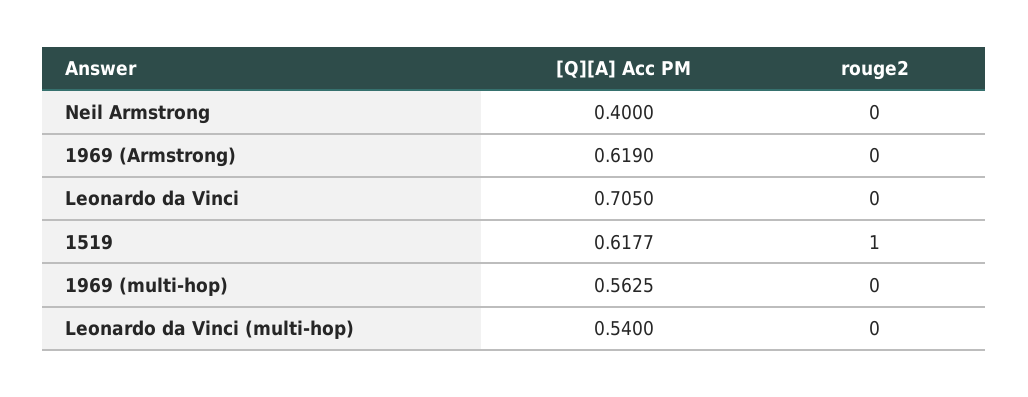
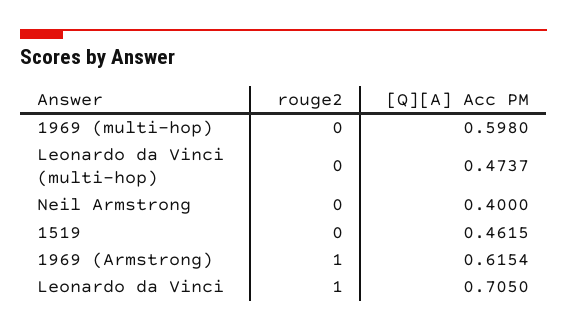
[Q][A] Acc PM, 1969 (Armstrong): 0.619 -> 0.6154
rouge2, 1969 (Armstrong): 0 -> 1
rouge2, Leonardo da Vinci: 0 -> 1
[Q][A] Acc PM, 1519: 0.6177 -> 0.4615
rouge2, 1519: 1 -> 0
[Q][A] Acc PM, 1969 (multi-hop): 0.5625 -> 0.598
[Q][A] Acc PM, Leonardo da Vinci (multi-hop): 0.54 -> 0.4737

